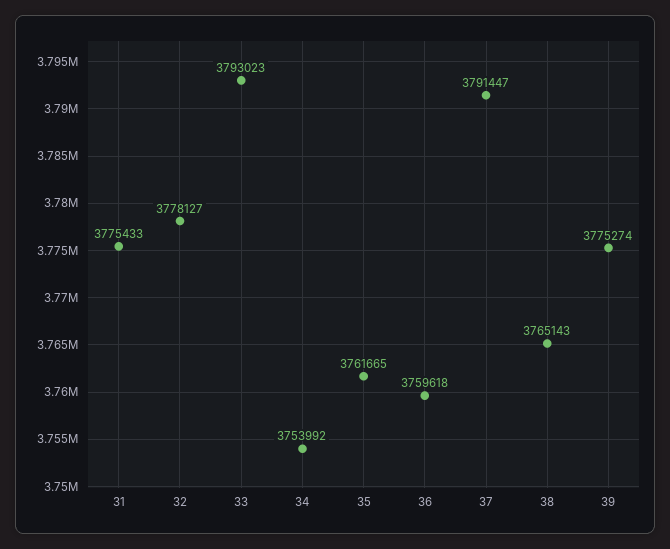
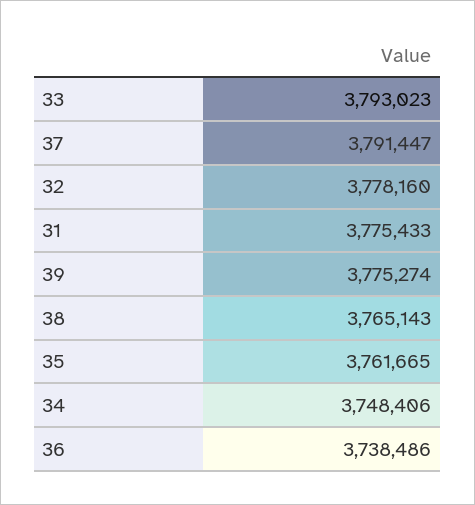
32: 3778127 -> 3778160
34: 3753992 -> 3748406
36: 3759618 -> 3738486

